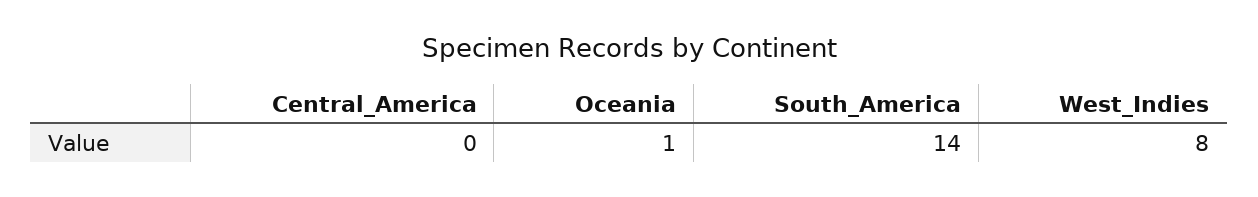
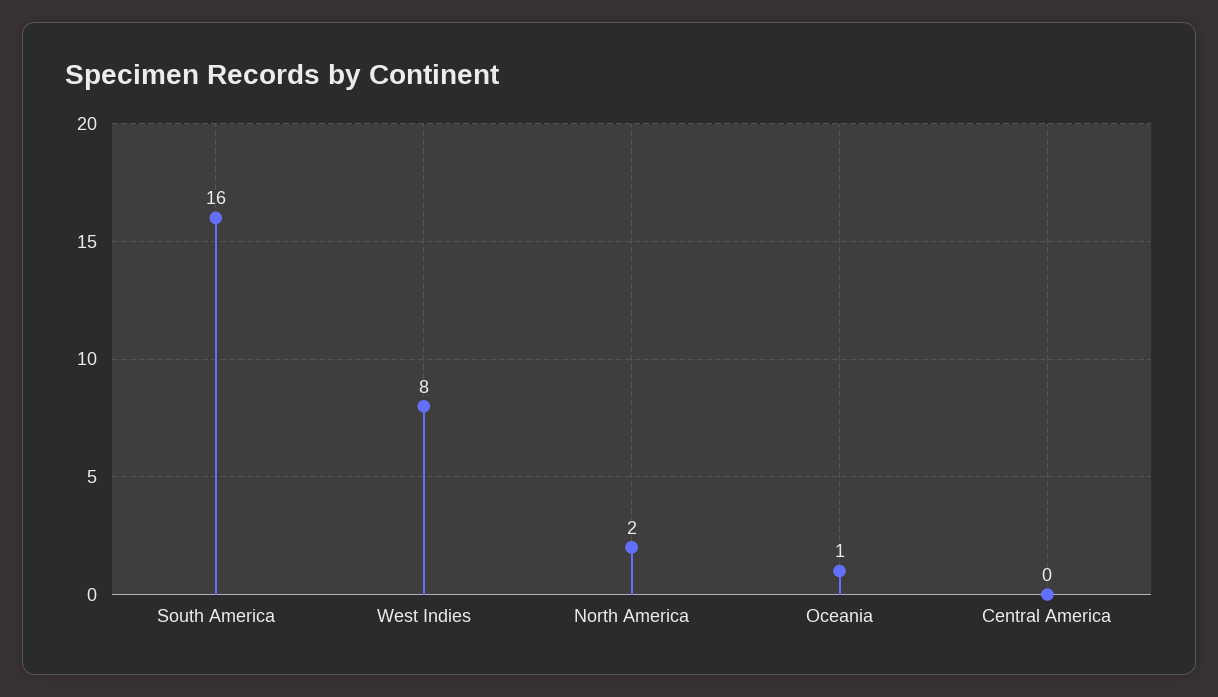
South_America: 14 -> 16
North America: none -> 2

